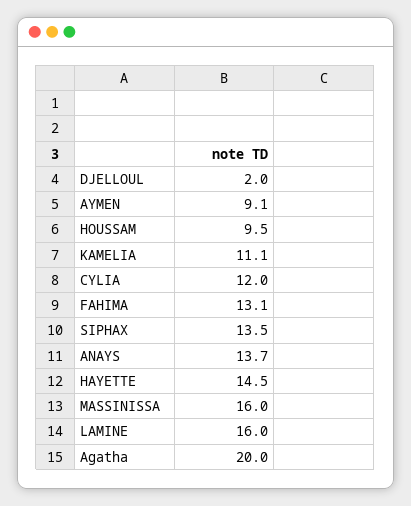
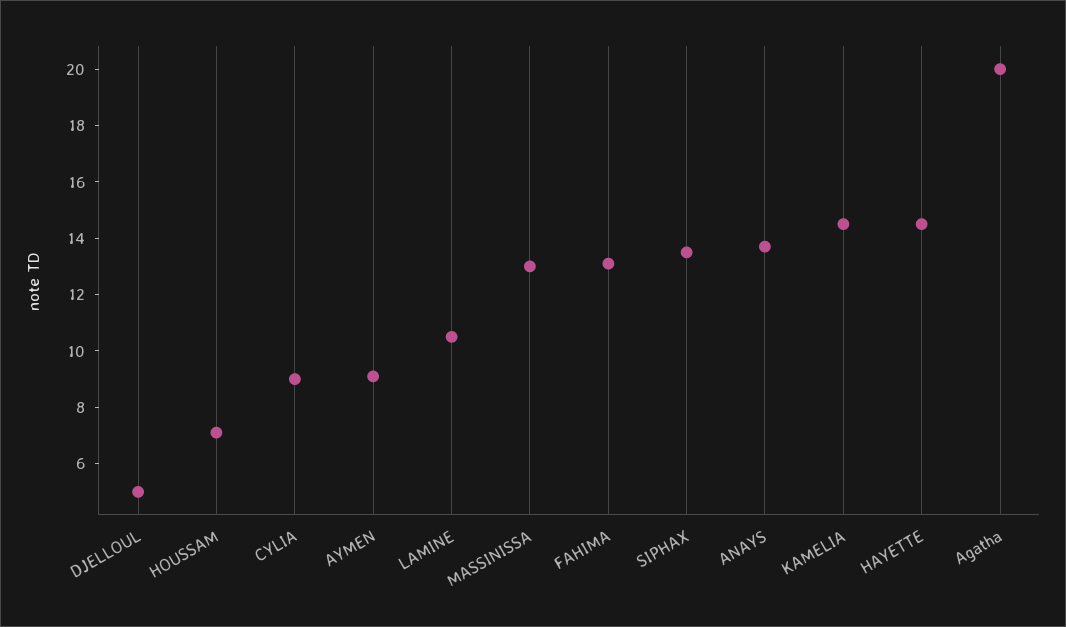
DJELLOUL: 2 -> 5
HOUSSAM: 9.5 -> 7
KAMELIA: 11.1 -> 14.5
CYLIA: 12 -> 9
MASSINISSA: 16 -> 13
LAMINE: 16 -> 10.5

